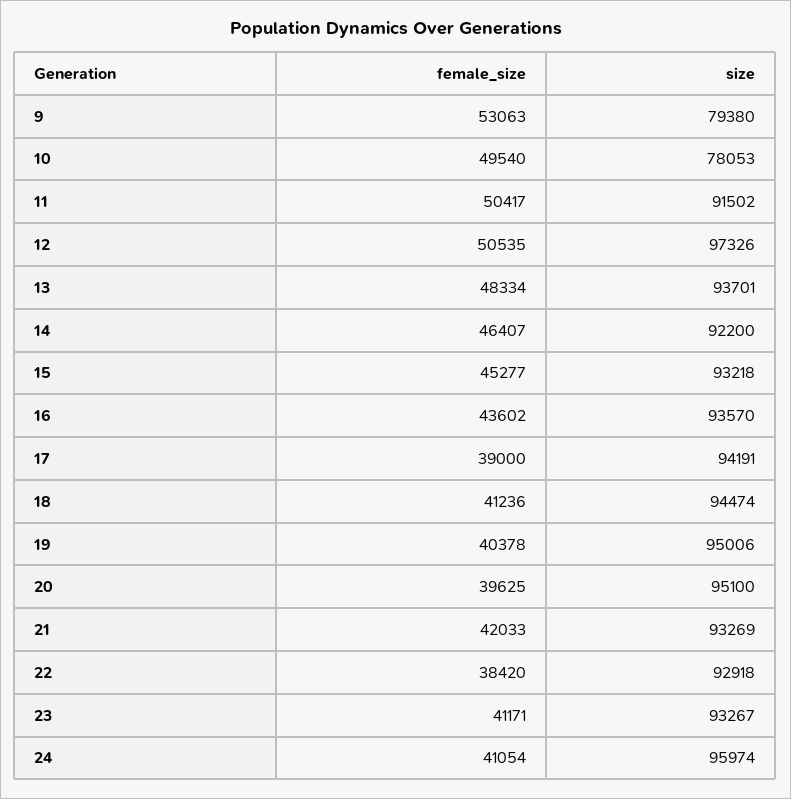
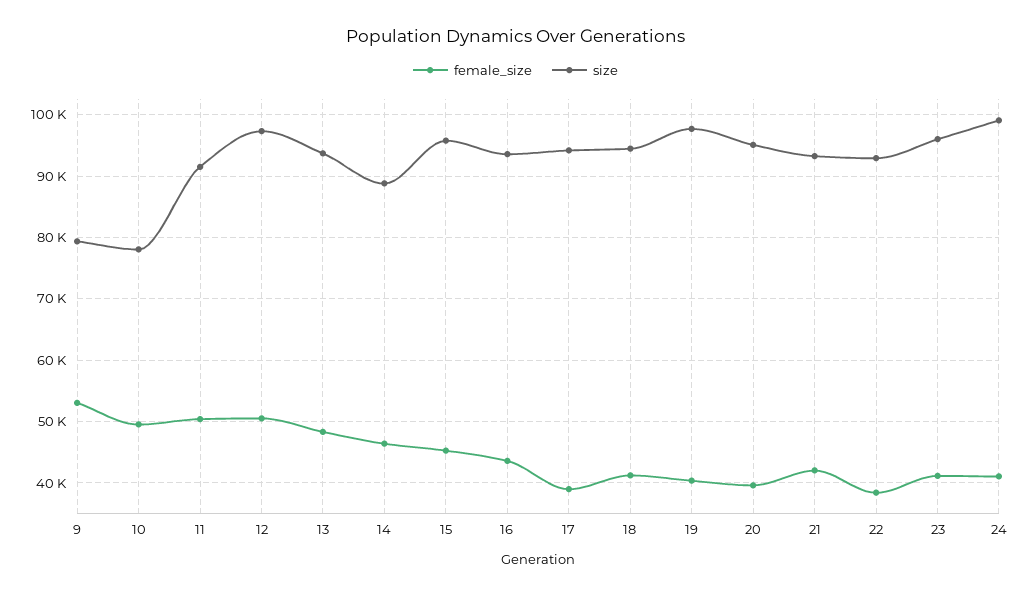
size, 14: 92200 -> 89000
size, 15: 93218 -> 96000
size, 19: 95006 -> 98000
size, 23: 93267 -> 96000
size, 24: 95974 -> 99000

